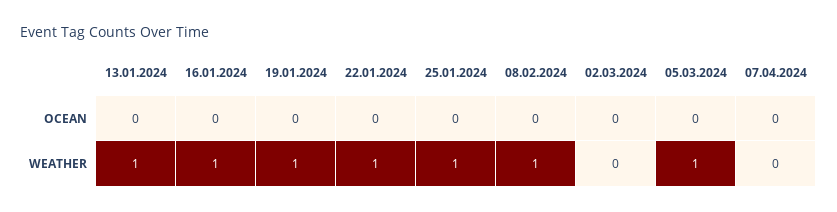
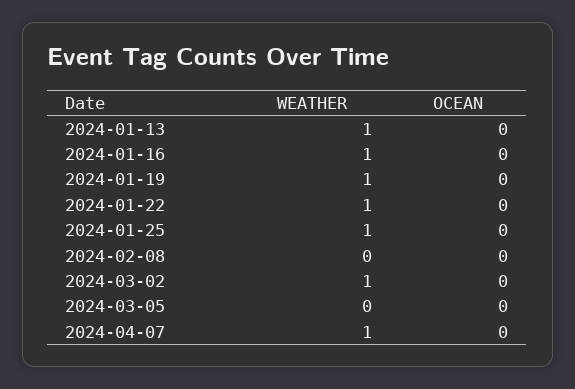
08.02.2024, WEATHER: 1 -> 0
02.03.2024, WEATHER: 0 -> 1
05.03.2024, WEATHER: 1 -> 0
07.04.2024, WEATHER: 0 -> 1

